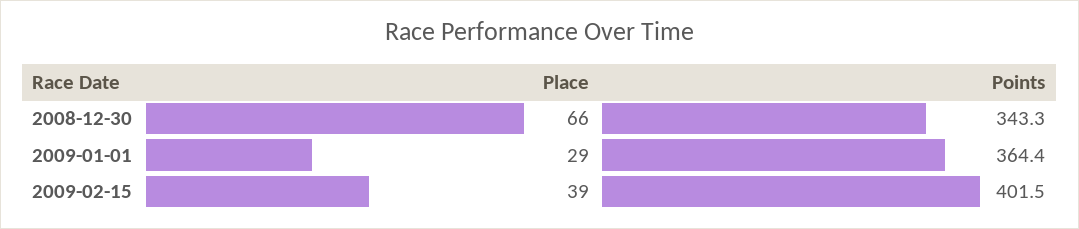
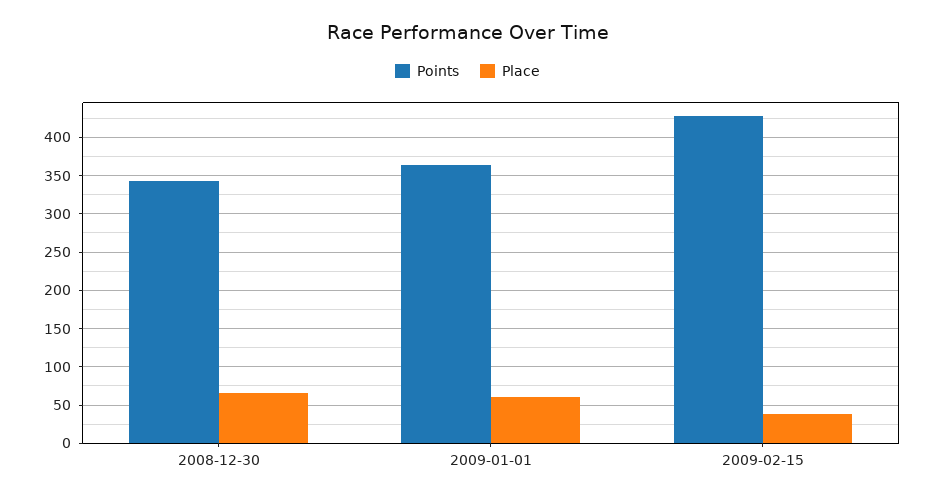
Place, 2009-01-01: 29 -> 60
Points, 2009-02-15: 401.5 -> 430

